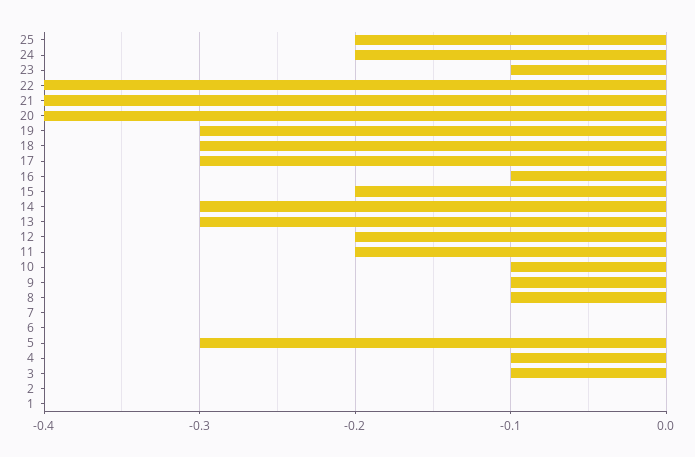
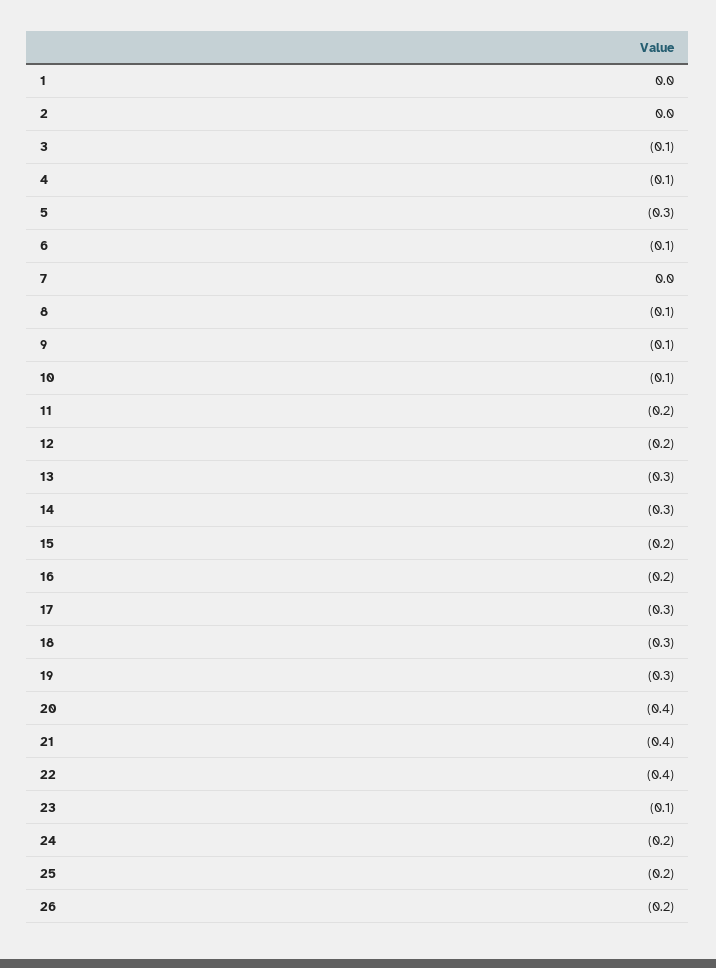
16: -0.1 -> -0.2
6: 0 -> -0.1
26: none -> -0.2

